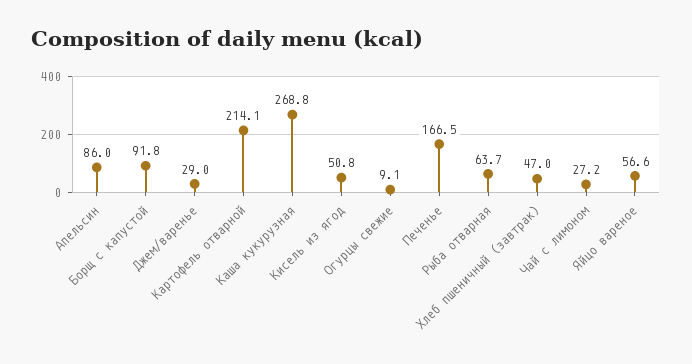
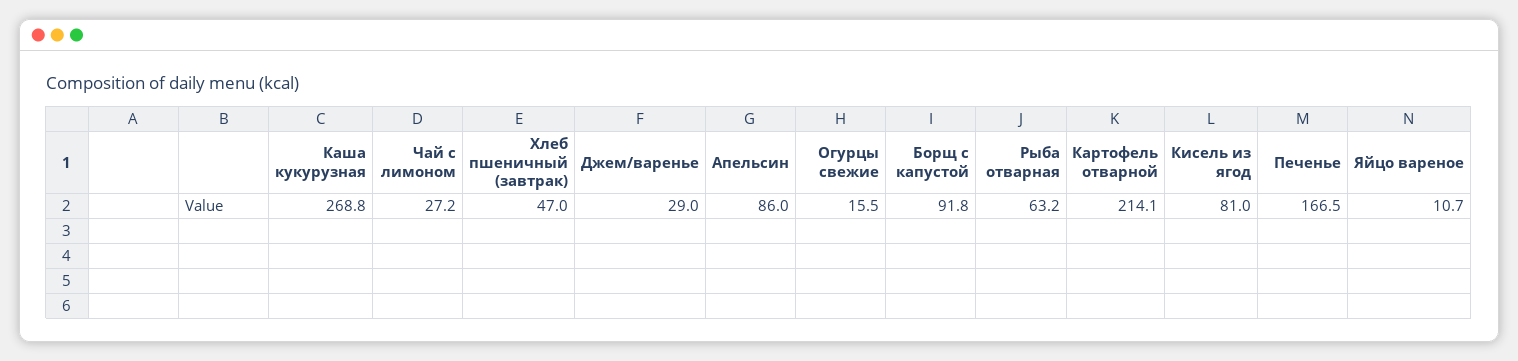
Кисель из ягод: 50.8 -> 81
Огурцы свежие: 9.1 -> 15.5
Рыба отварная: 63.7 -> 63.2
Яйцо вареное: 56.6 -> 10.7

